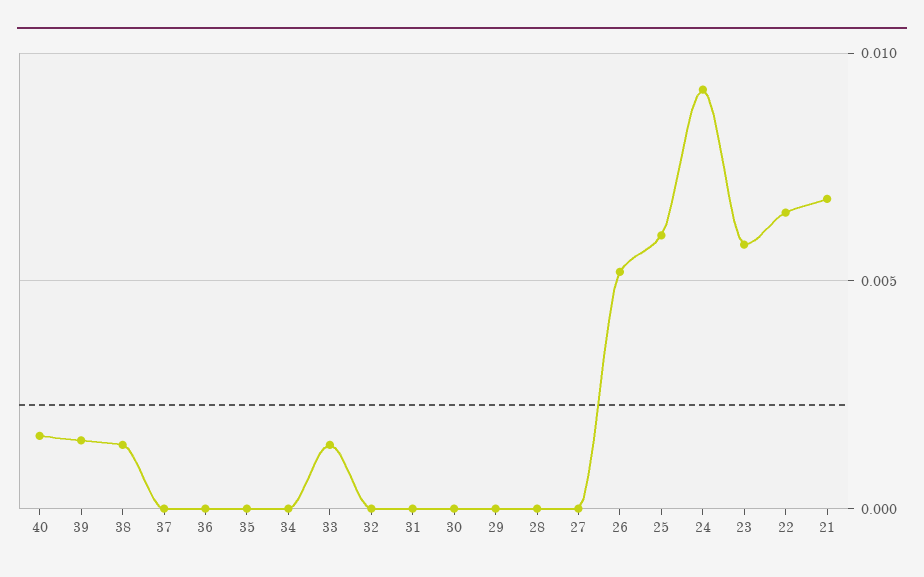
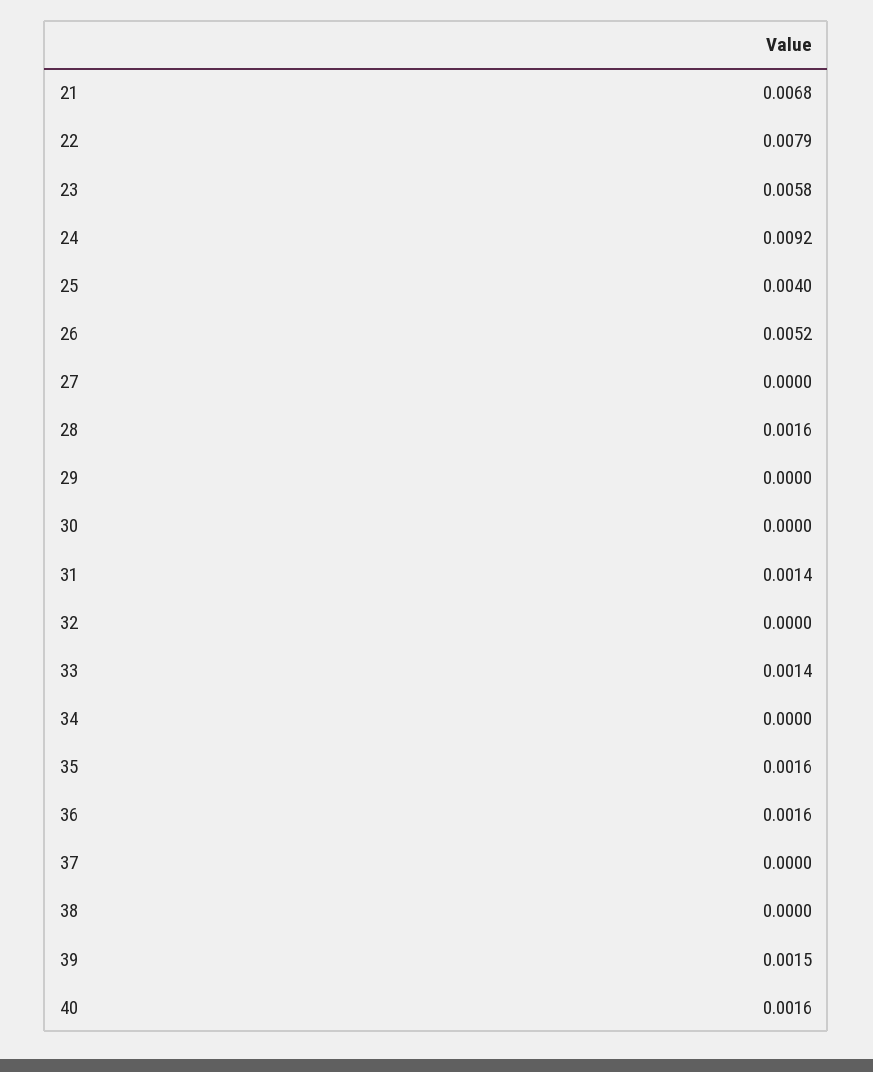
38: 0.0015 -> 0
36: 0 -> 0.0016
35: 0 -> 0.0016
31: 0 -> 0.0014
28: 0 -> 0.0016
25: 0.006 -> 0.004
22: 0.0065 -> 0.0079

